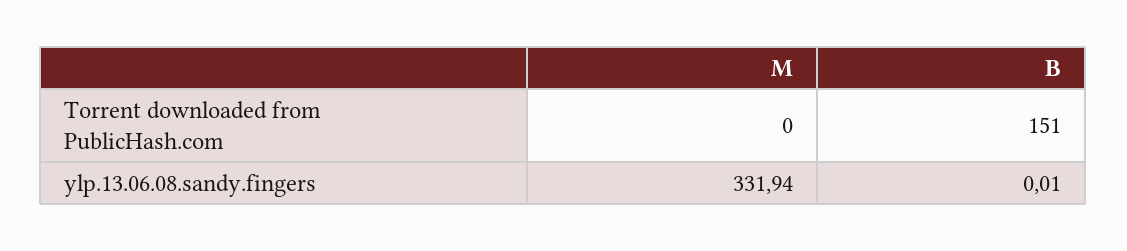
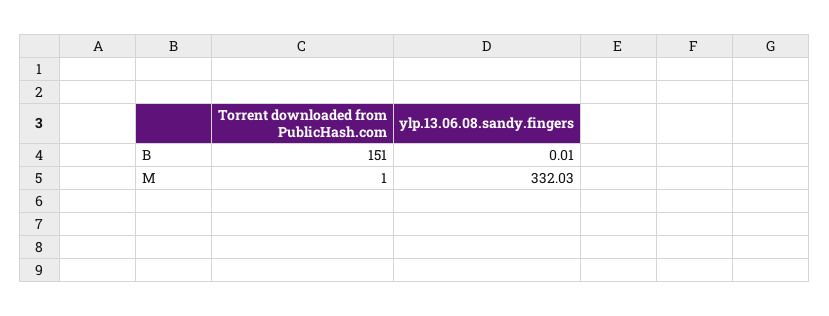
M, Torrent downloaded from PublicHash.com: 0 -> 1
M, ylp.13.06.08.sandy.fingers: 331.94 -> 332.03

